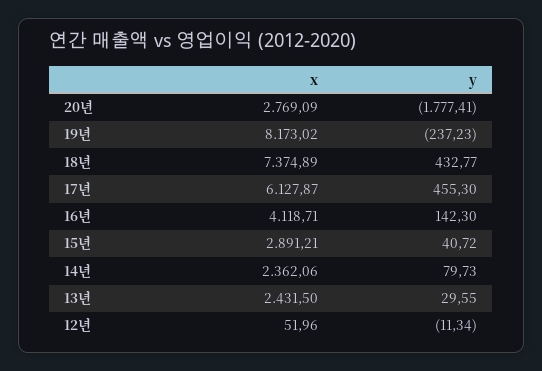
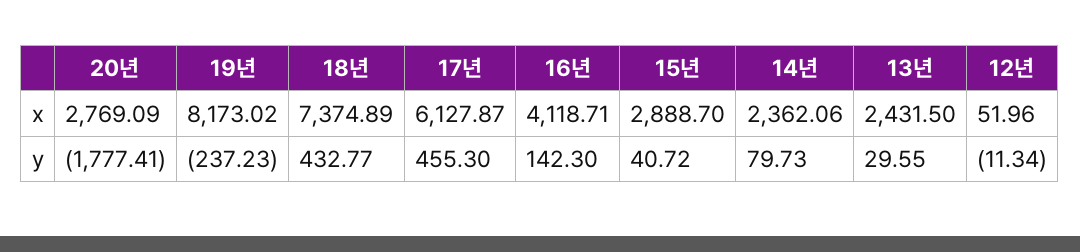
x, 15년: 2891.21 -> 2888.7

